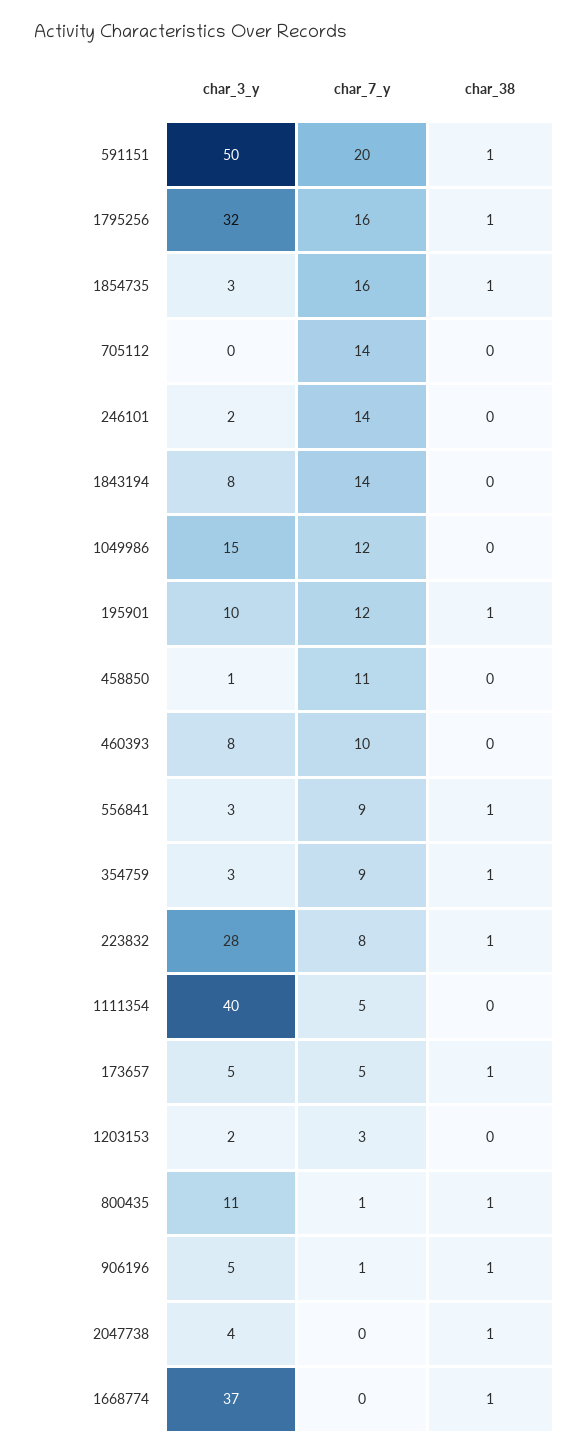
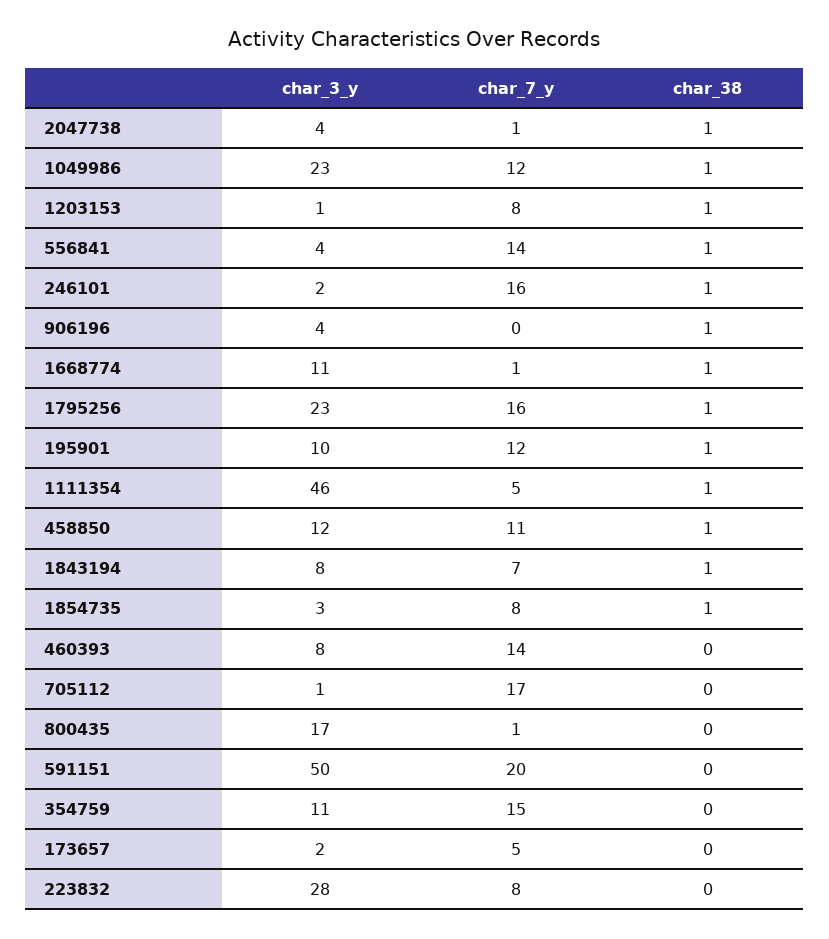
char_38, 591151: 1 -> 0
char_3_y, 1795256: 32 -> 23
char_7_y, 1854735: 16 -> 8
char_3_y, 705112: 0 -> 1
char_7_y, 705112: 14 -> 17
char_7_y, 246101: 14 -> 16
char_38, 246101: 0 -> 1
char_7_y, 1843194: 14 -> 7
char_38, 1843194: 0 -> 1
char_3_y, 1049986: 15 -> 23
char_38, 1049986: 0 -> 1
char_3_y, 458850: 1 -> 12
char_38, 458850: 0 -> 1
char_7_y, 460393: 10 -> 14
char_3_y, 556841: 3 -> 4
char_7_y, 556841: 9 -> 14
char_3_y, 354759: 3 -> 11
char_7_y, 354759: 9 -> 15
char_38, 354759: 1 -> 0
char_38, 223832: 1 -> 0
char_3_y, 1111354: 40 -> 46
char_38, 1111354: 0 -> 1
char_3_y, 173657: 5 -> 2
char_38, 173657: 1 -> 0
char_3_y, 1203153: 2 -> 1
char_7_y, 1203153: 3 -> 8
char_38, 1203153: 0 -> 1
char_3_y, 800435: 11 -> 17
char_38, 800435: 1 -> 0
char_3_y, 906196: 5 -> 4
char_7_y, 906196: 1 -> 0
char_7_y, 2047738: 0 -> 1
char_3_y, 1668774: 37 -> 11
char_7_y, 1668774: 0 -> 1

